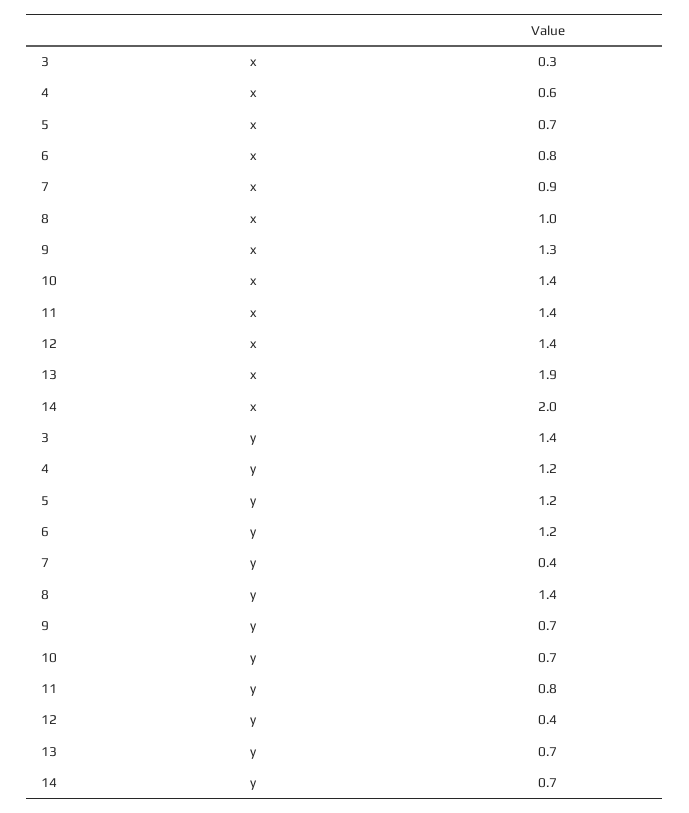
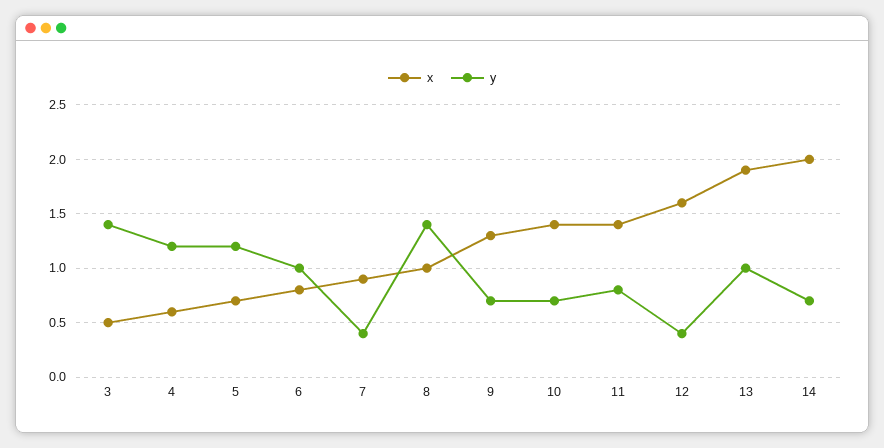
x, 3: 0.3 -> 0.5
x, 12: 1.4 -> 1.6
y, 6: 1.2 -> 1
y, 13: 0.7 -> 1

